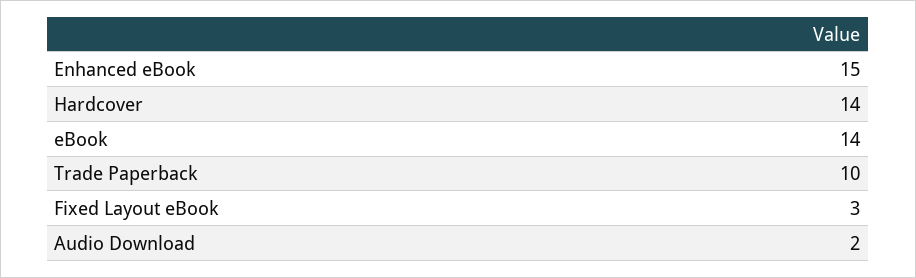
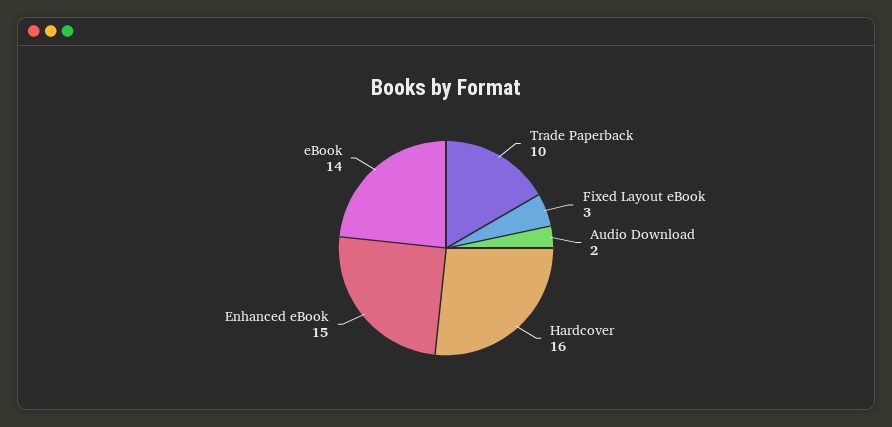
Hardcover: 14 -> 16

